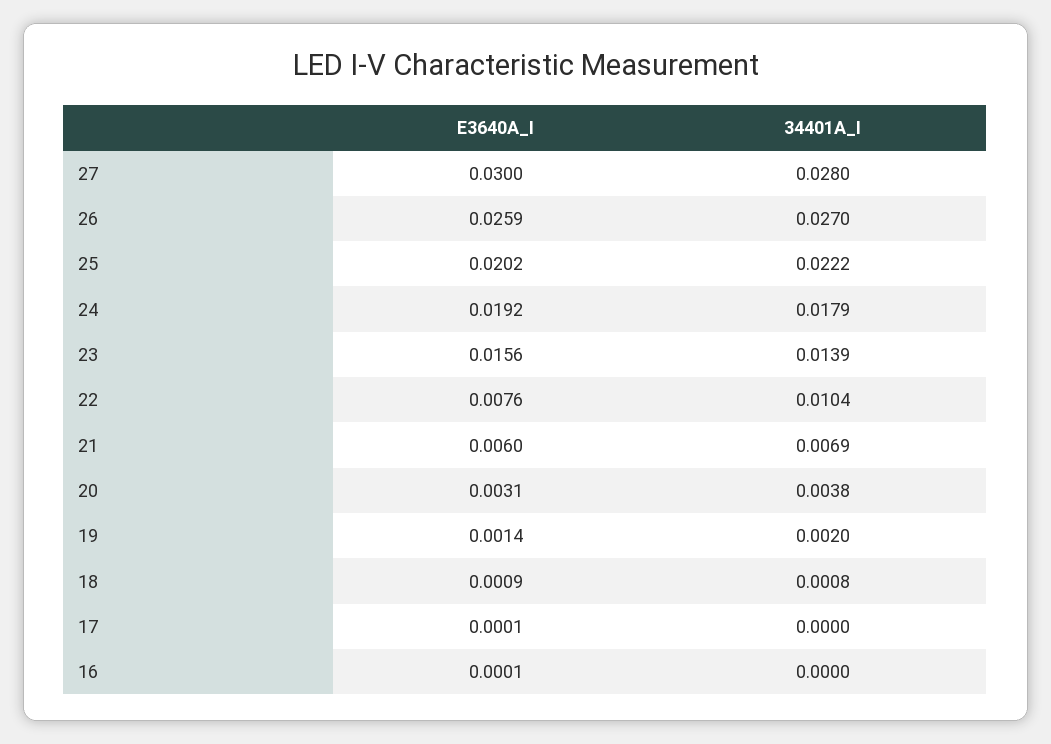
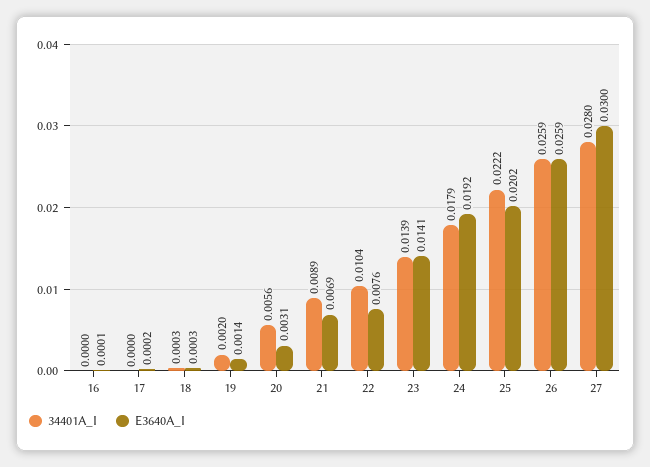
34401A_I, 26: 0.027 -> 0.0259
E3640A_I, 23: 0.0156 -> 0.0141
E3640A_I, 21: 0.006 -> 0.0069
34401A_I, 21: 0.0069 -> 0.0089
34401A_I, 20: 0.0038 -> 0.0056
E3640A_I, 18: 0.0009 -> 0.0003
34401A_I, 18: 0.0008 -> 0.0003
E3640A_I, 17: 0.0001 -> 0.0002

